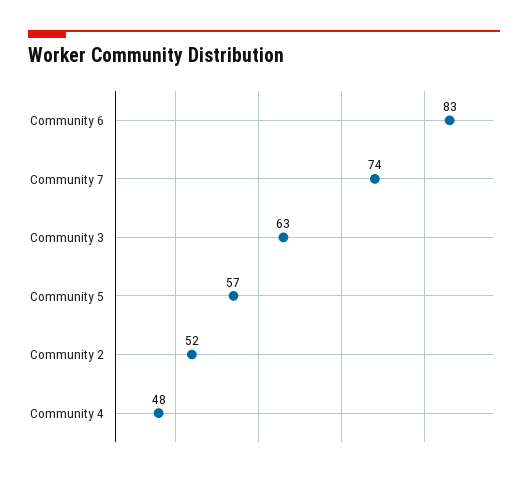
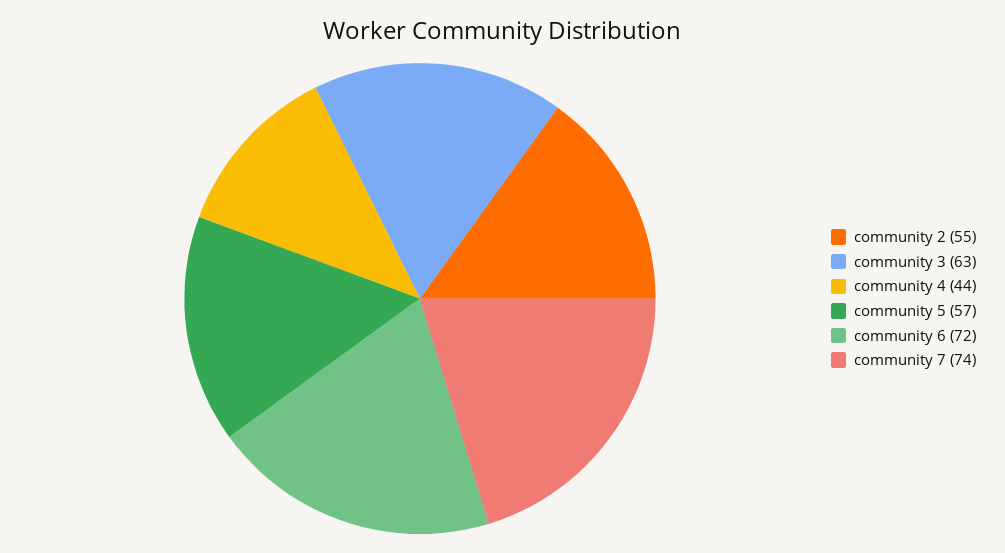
Community 6: 83 -> 72
Community 2: 52 -> 55
Community 4: 48 -> 44

